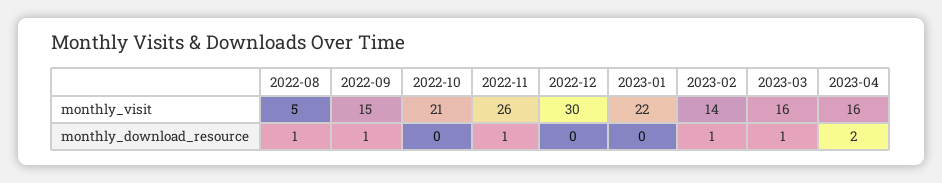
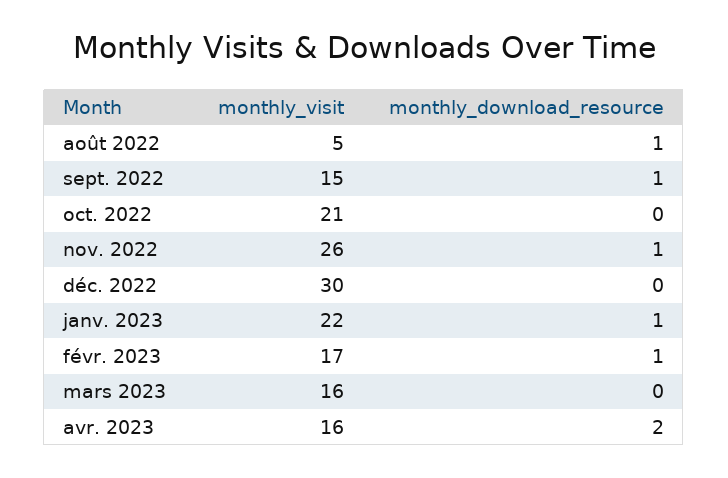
2023-02, monthly_visit: 14 -> 17
2023-01, monthly_download_resource: 0 -> 1
2023-03, monthly_download_resource: 1 -> 0

